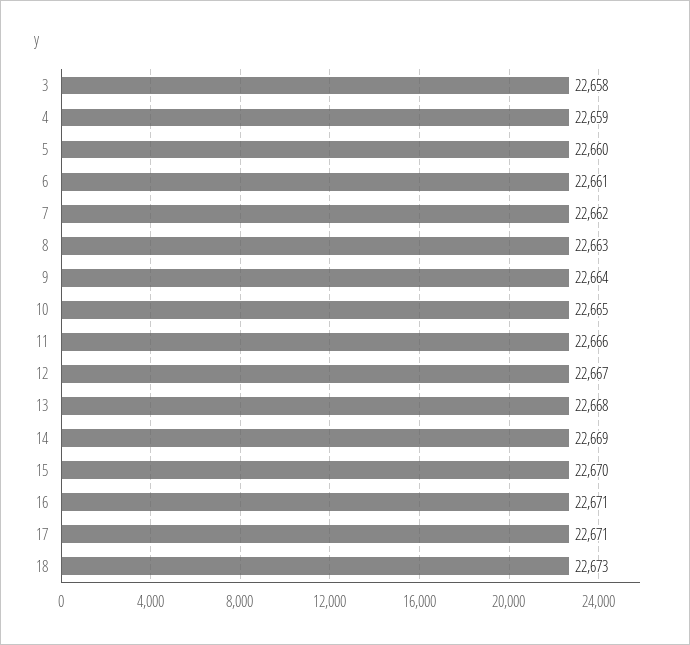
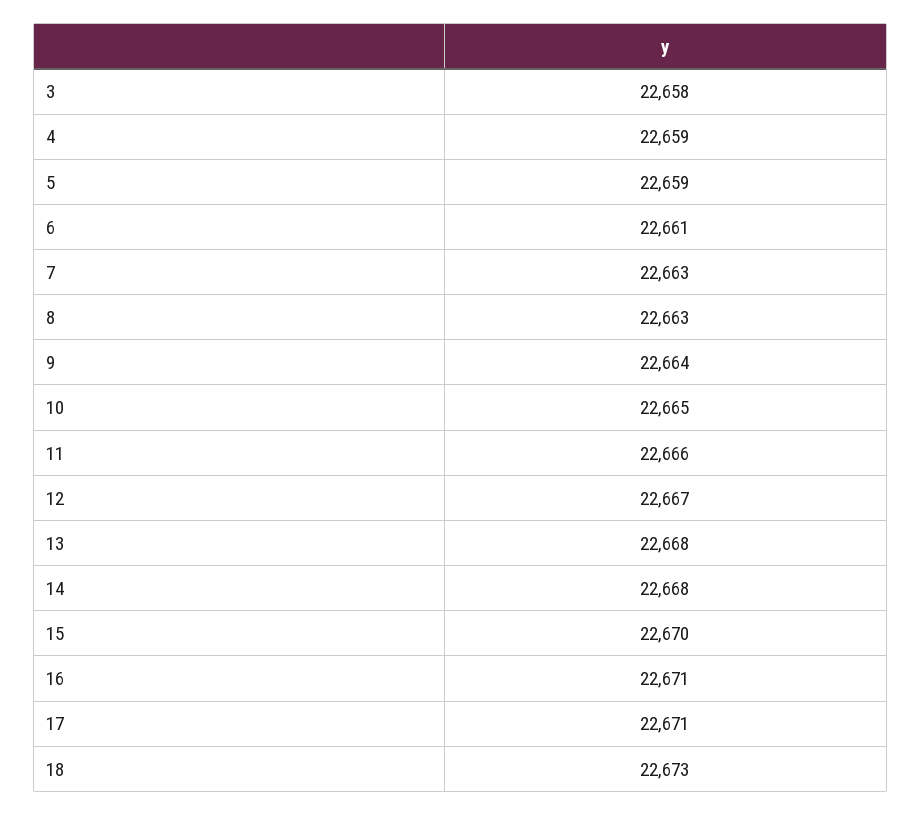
5: 22660 -> 22659
7: 22662 -> 22663
14: 22669 -> 22668

